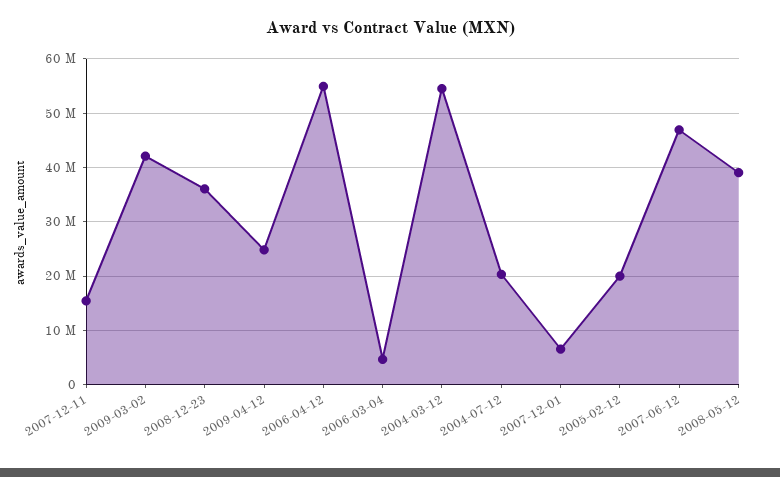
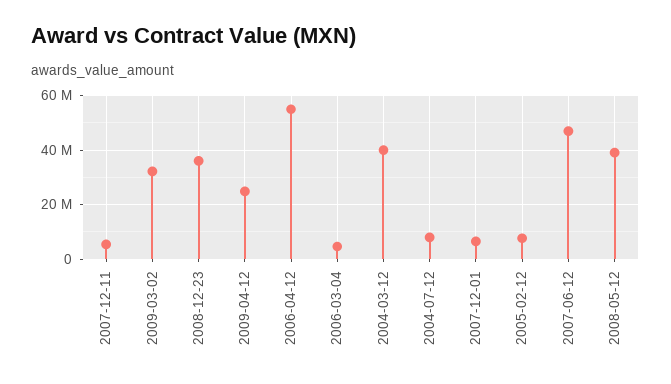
2007-12-11: 16000000 -> 5000000
2009-03-02: 42000000 -> 32500000
2004-03-12: 54000000 -> 40000000
2004-07-12: 20000000 -> 7500000
2005-02-12: 20000000 -> 7500000

